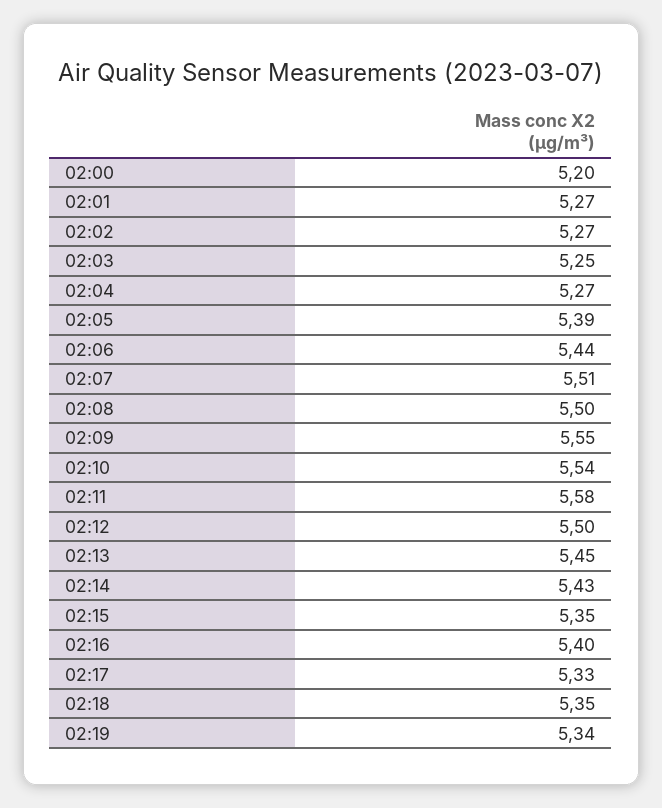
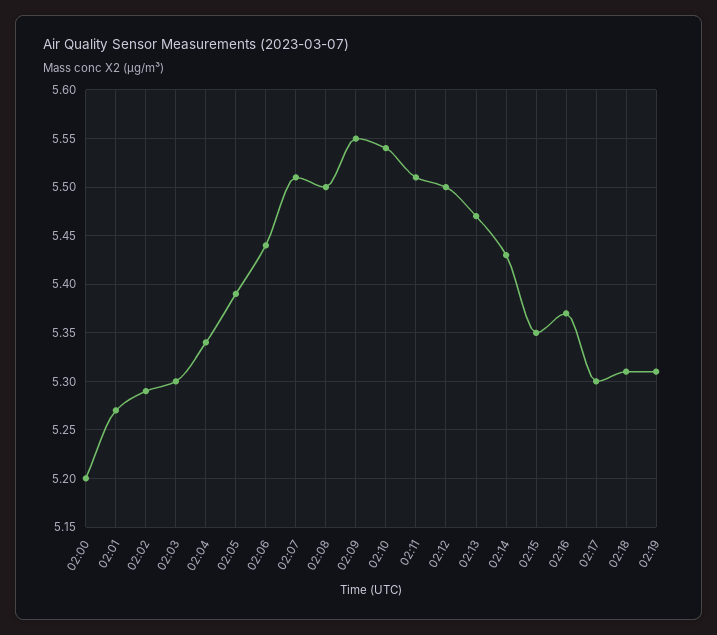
02:02: 5.27 -> 5.29
02:03: 5.25 -> 5.3
02:04: 5.27 -> 5.34
02:11: 5.58 -> 5.51
02:13: 5.45 -> 5.47
02:16: 5.4 -> 5.37
02:17: 5.33 -> 5.3
02:18: 5.35 -> 5.31
02:19: 5.34 -> 5.31

